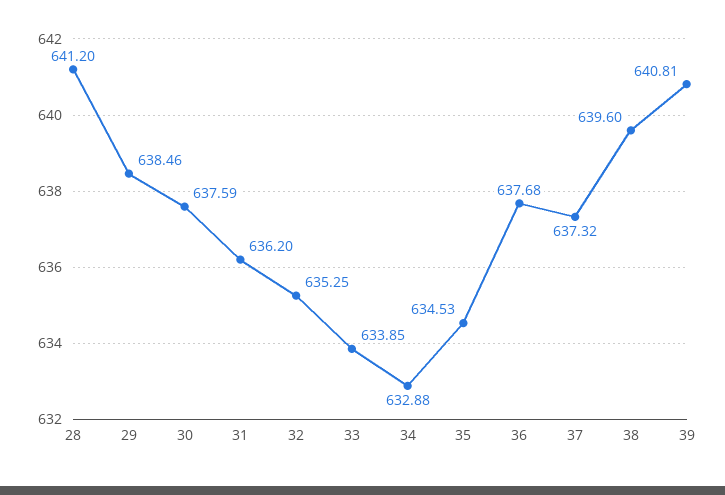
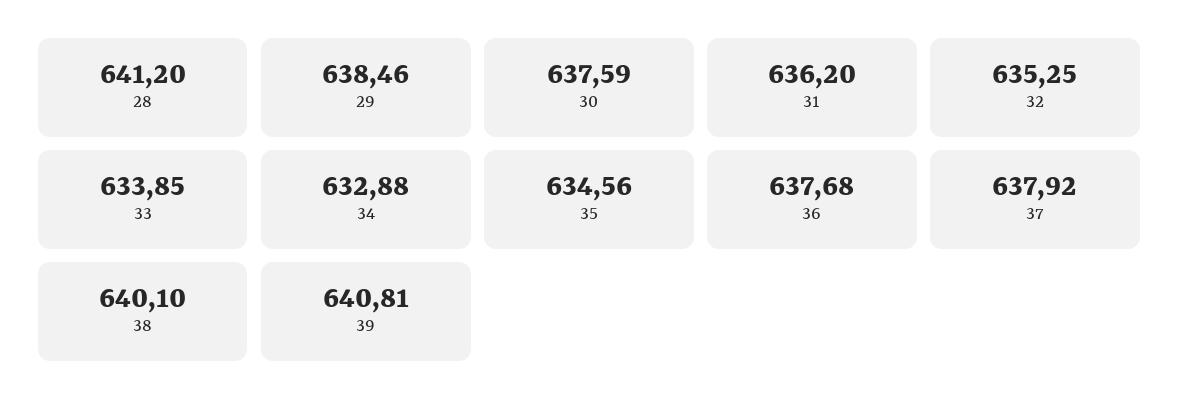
35: 634.53 -> 634.56
37: 637.32 -> 637.92
38: 639.6 -> 640.1

